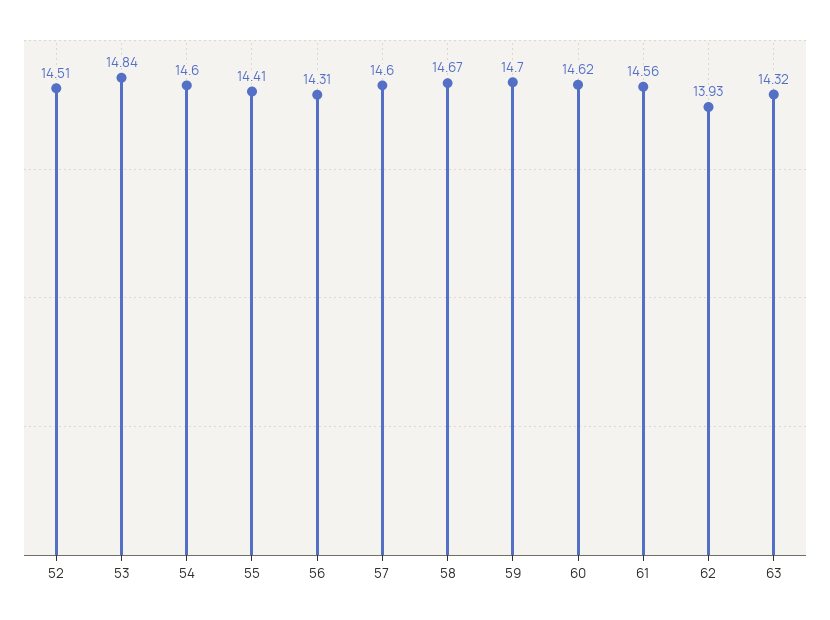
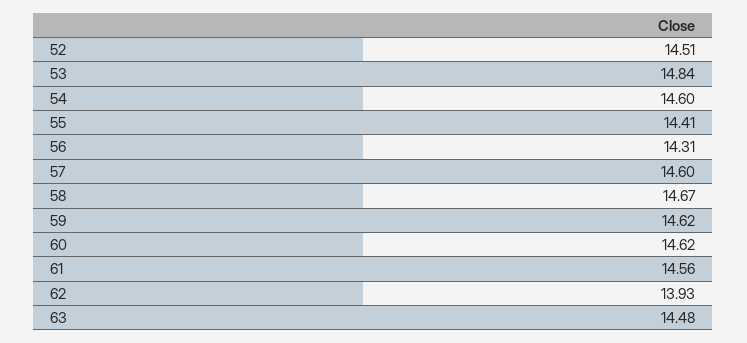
59: 14.7 -> 14.62
63: 14.32 -> 14.48

